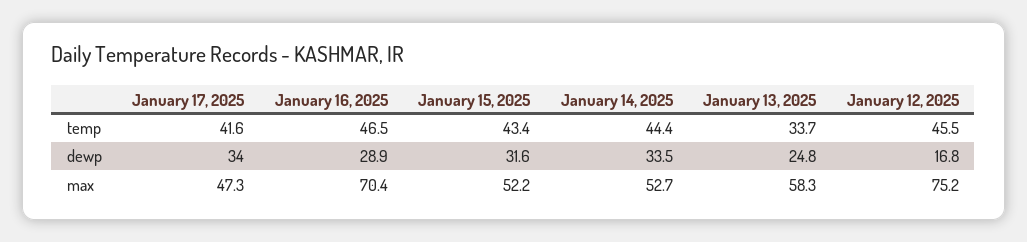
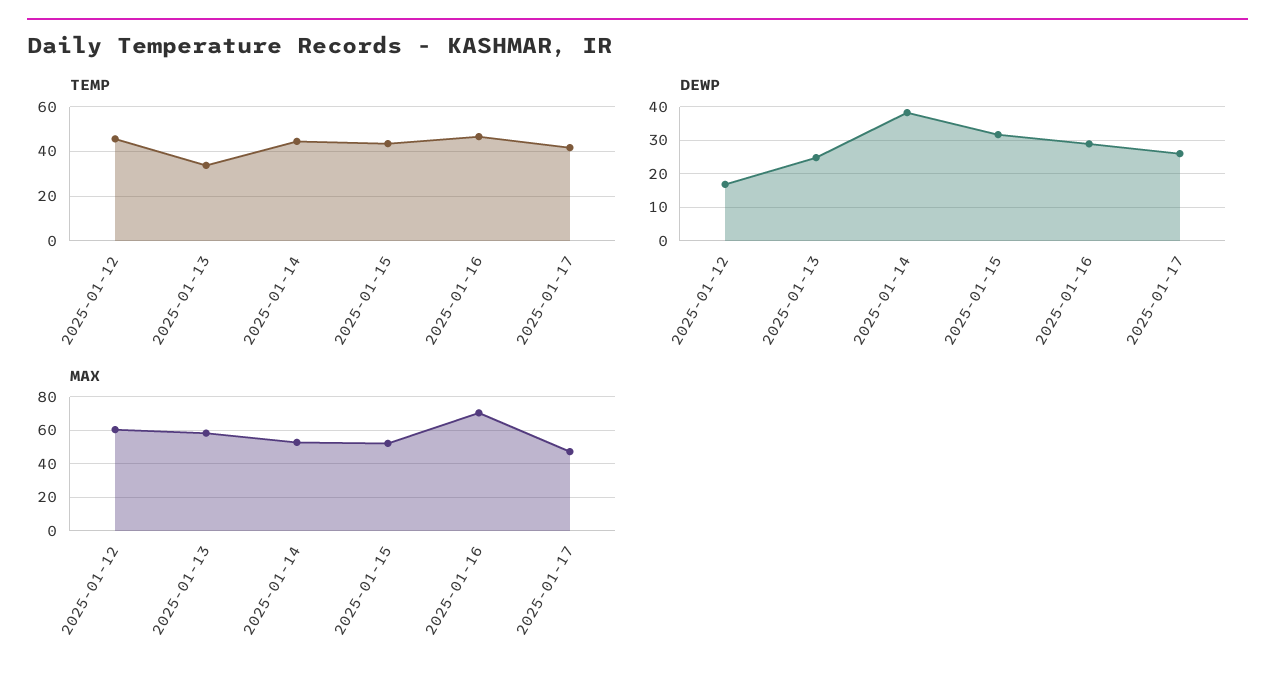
dewp, January 17, 2025: 34 -> 26
dewp, January 14, 2025: 33.5 -> 38
max, January 12, 2025: 75.2 -> 60

